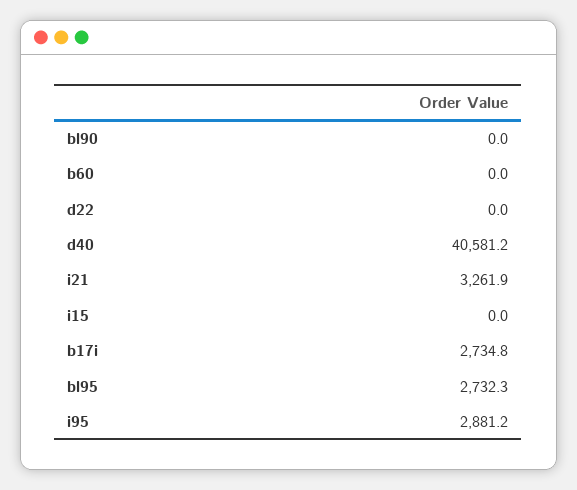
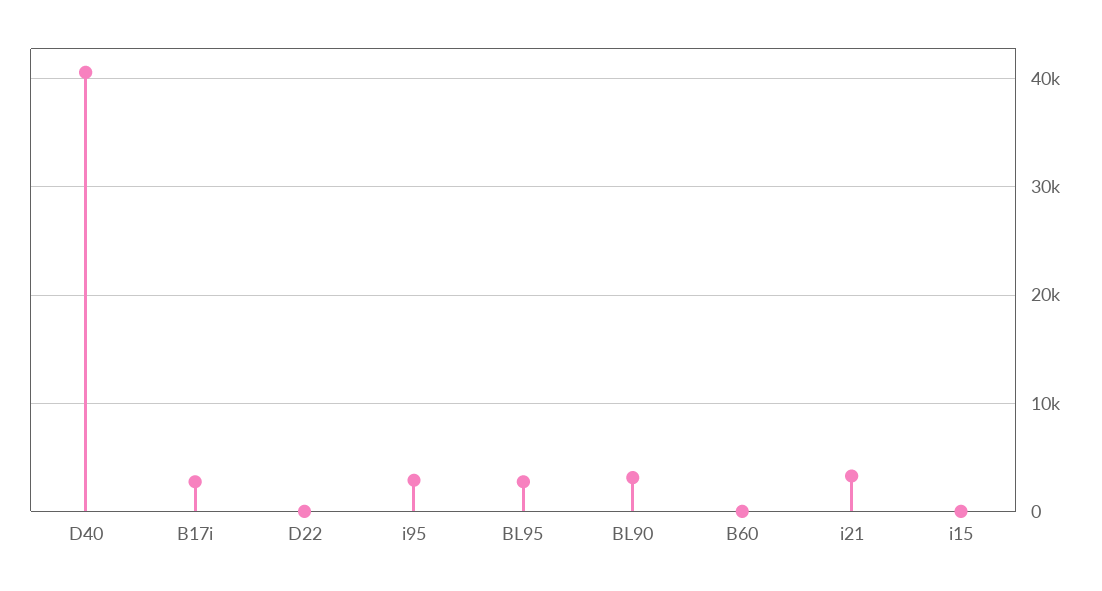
bl90: 0 -> 3000

